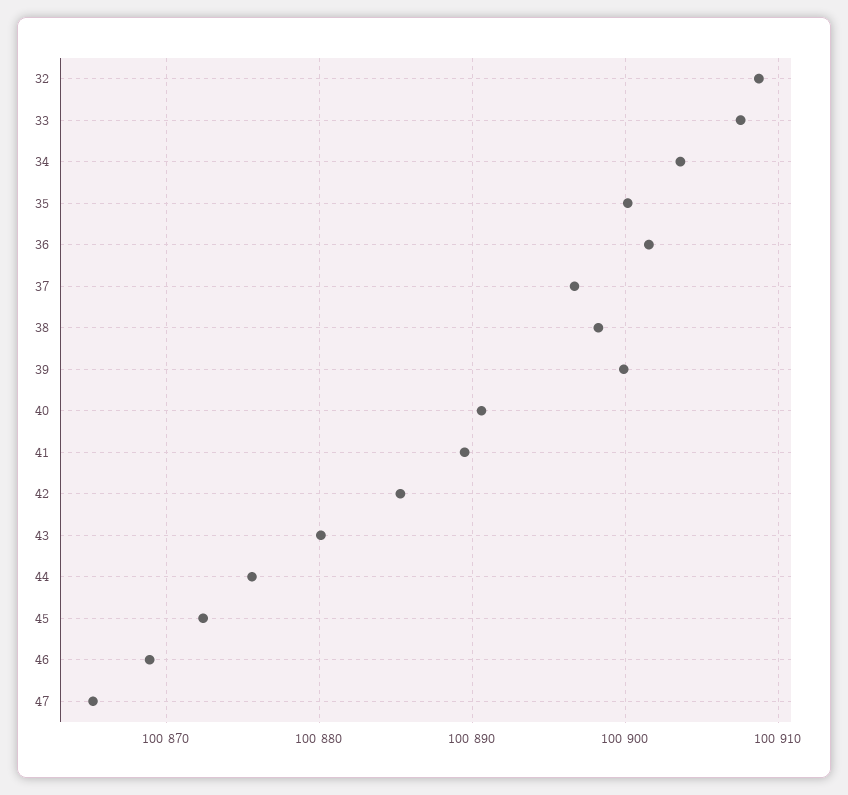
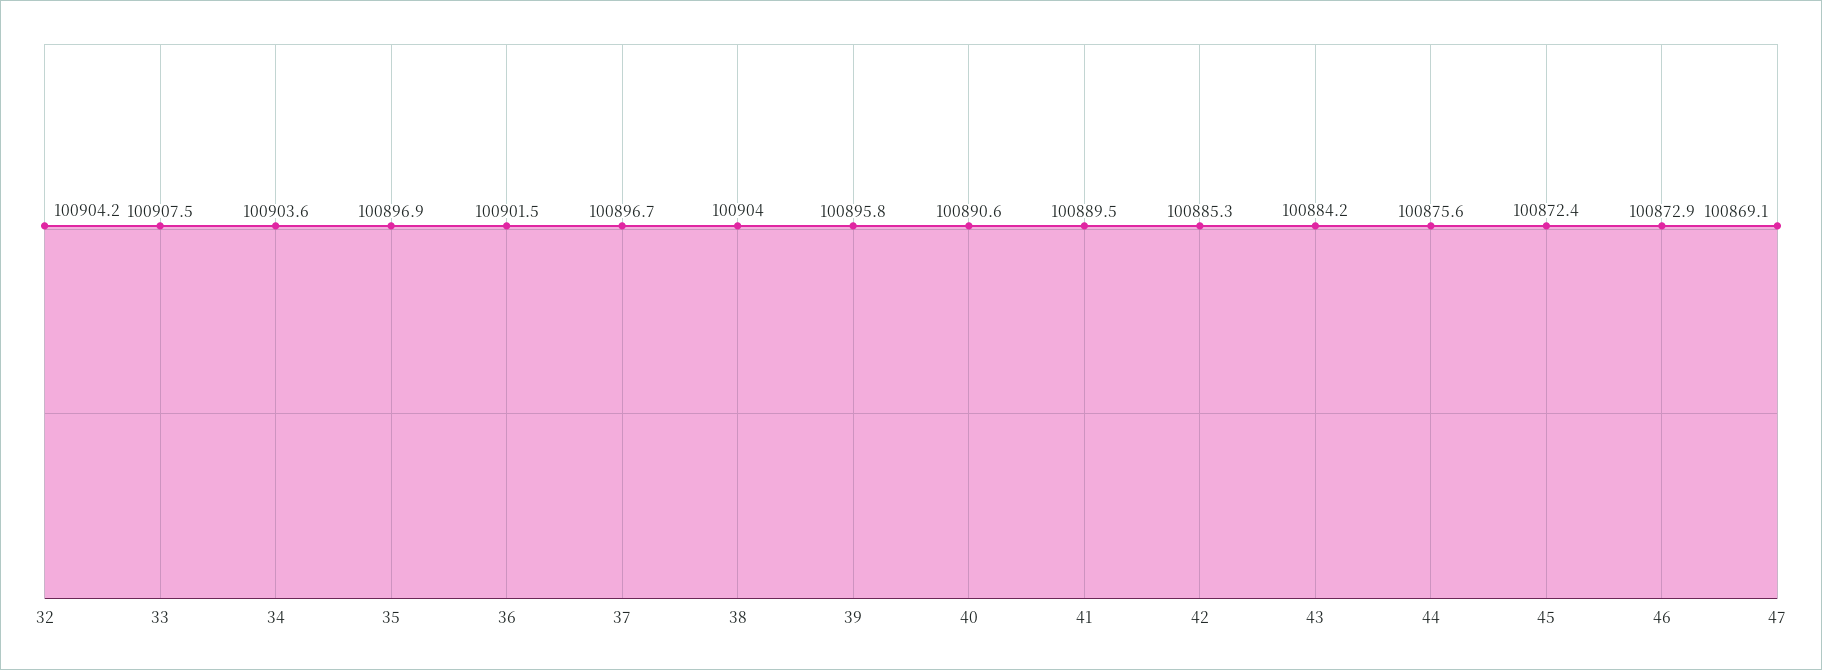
32: 100909 -> 100904.2
35: 100900 -> 100896.9
38: 100898 -> 100904
39: 100900 -> 100895.8
43: 100880 -> 100884.2
46: 100869 -> 100872.9
47: 100865 -> 100869.1

